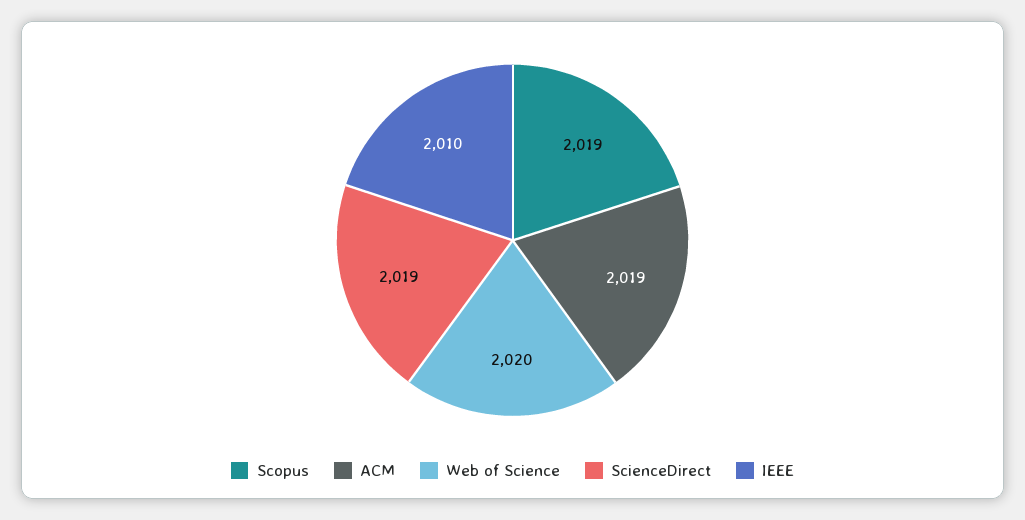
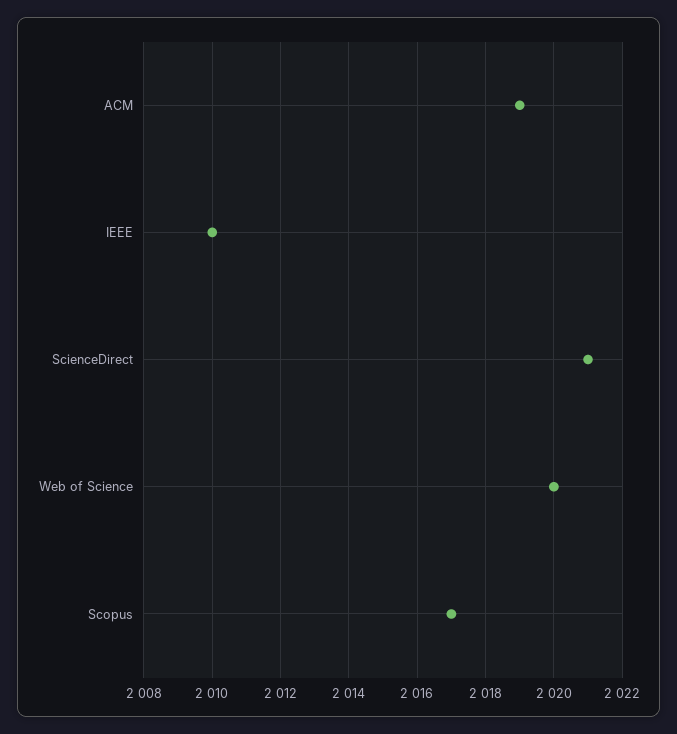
Scopus: 2019 -> 2017
ScienceDirect: 2019 -> 2021

